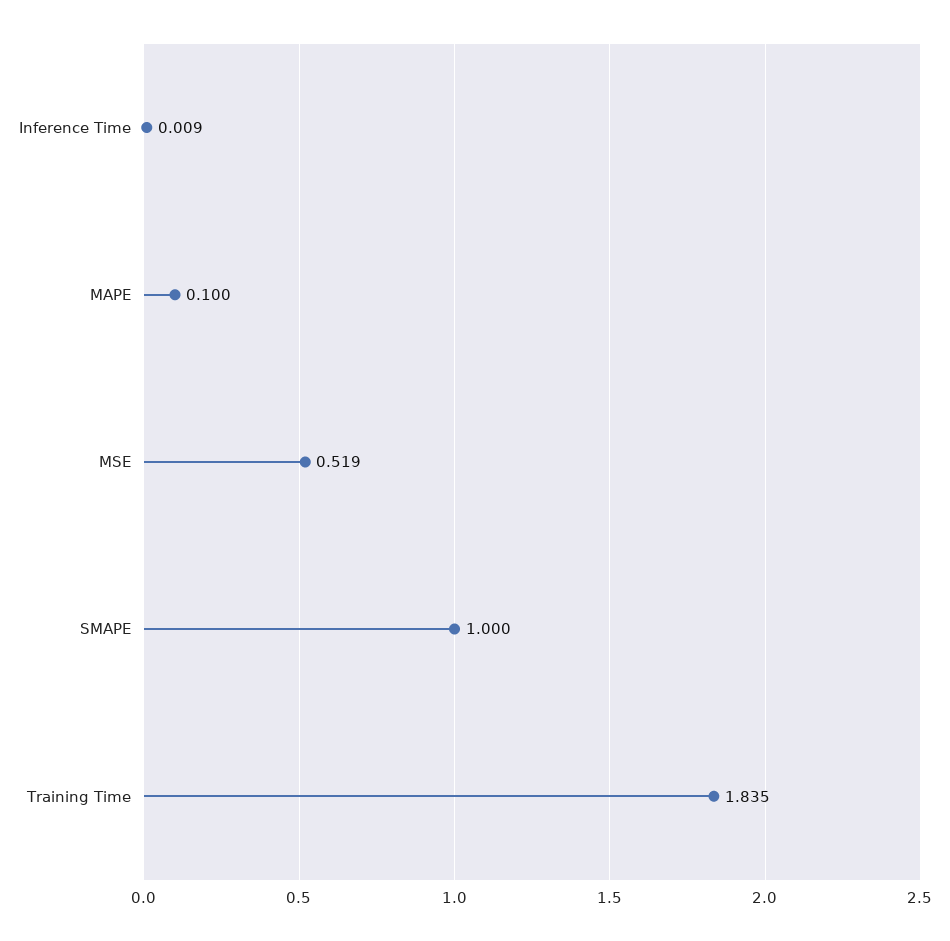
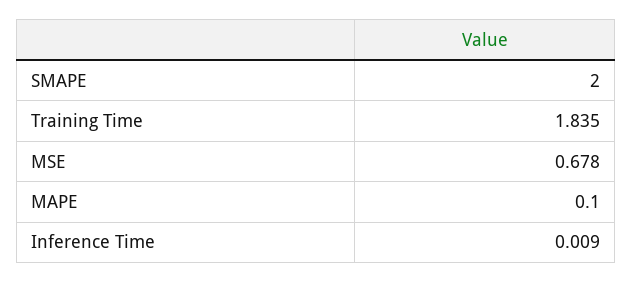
MSE: 0.519 -> 0.678
SMAPE: 1 -> 2

